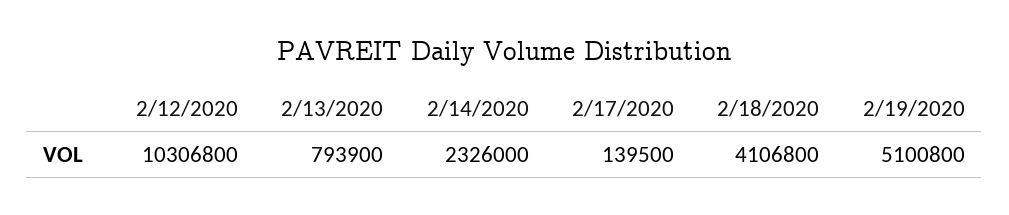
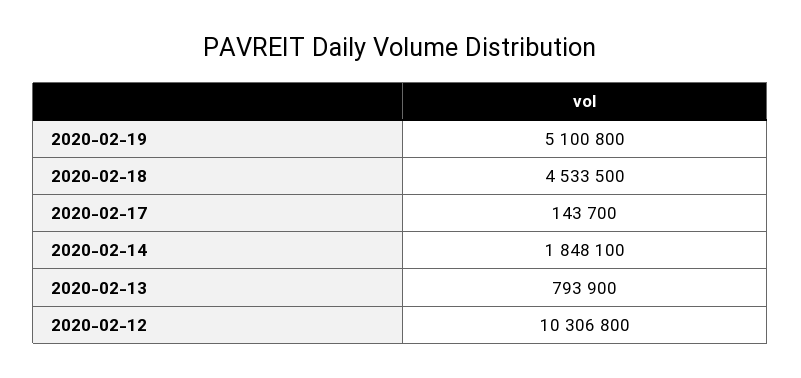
2/14/2020: 2326000 -> 1848100
2/17/2020: 139500 -> 143700
2/18/2020: 4106800 -> 4533500

